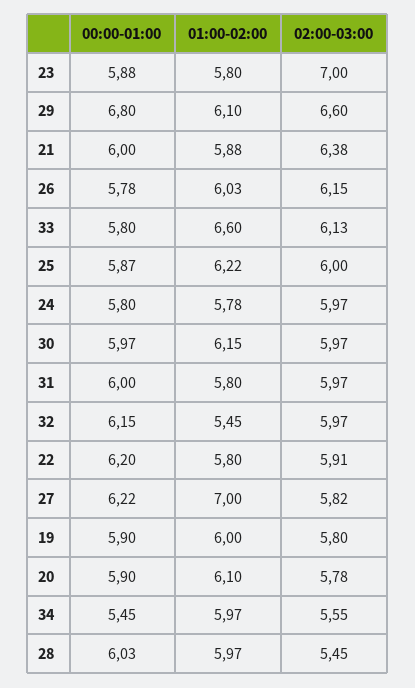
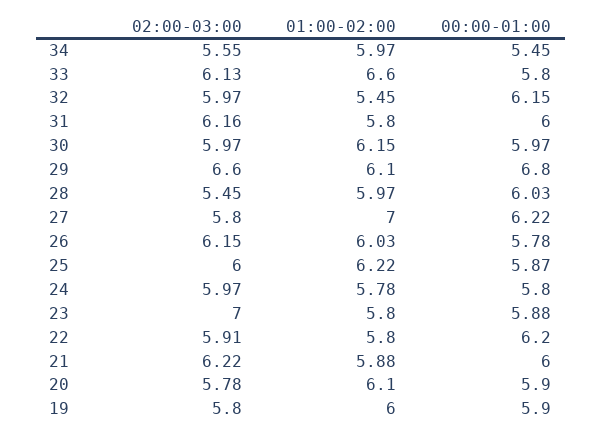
02:00-03:00, 21: 6.38 -> 6.22
02:00-03:00, 31: 5.97 -> 6.16
02:00-03:00, 27: 5.82 -> 5.8

